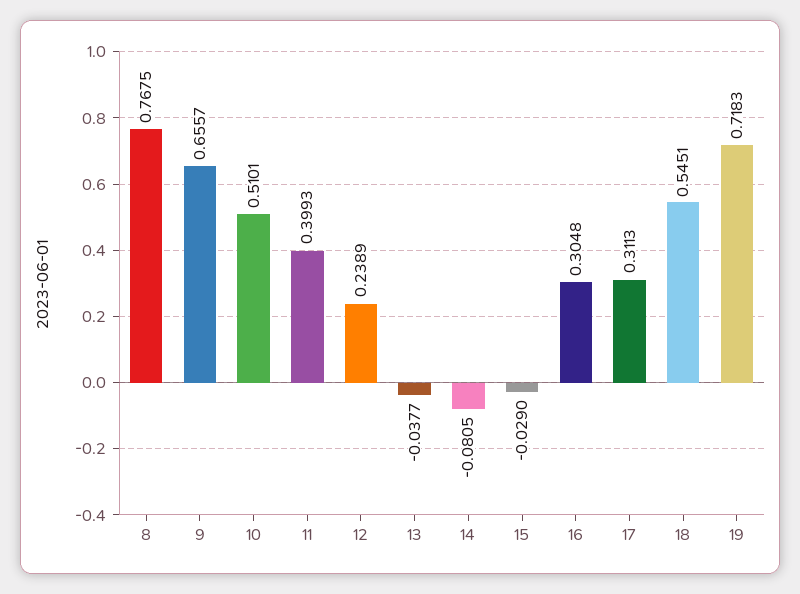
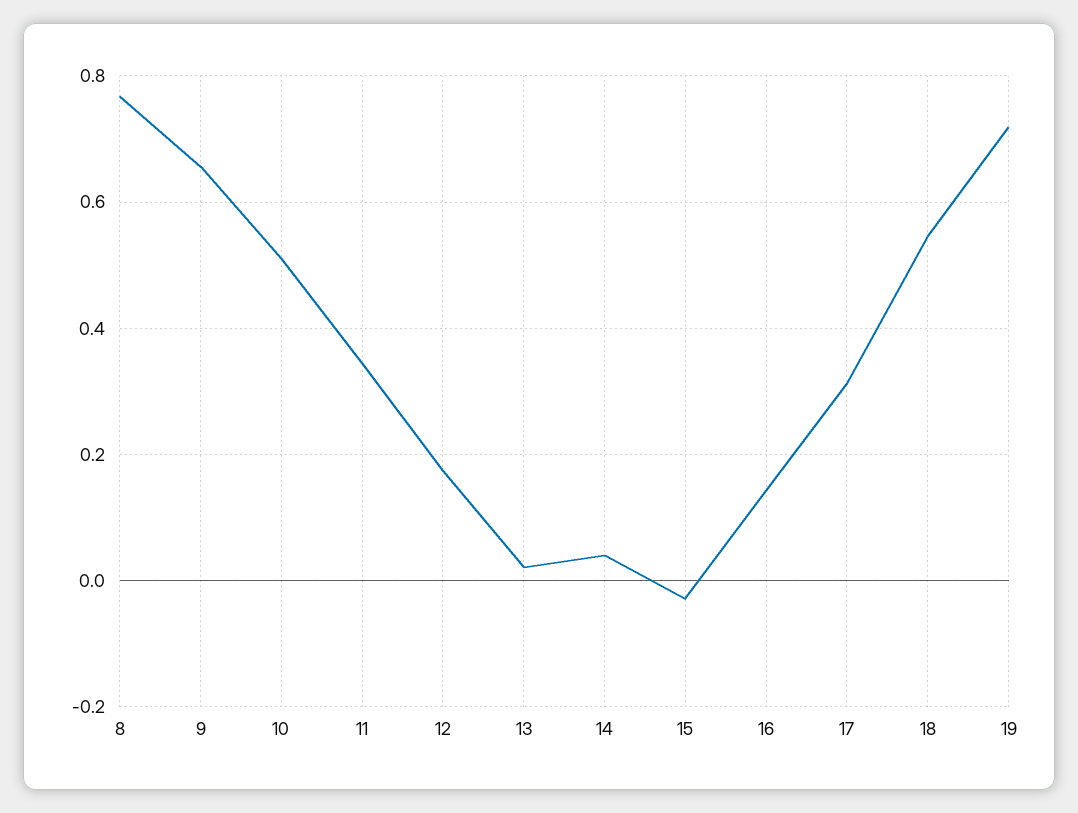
11: 0.3993 -> 0.34
12: 0.2389 -> 0.18
13: -0.0377 -> 0.02
14: -0.0805 -> 0.04
16: 0.3048 -> 0.14

